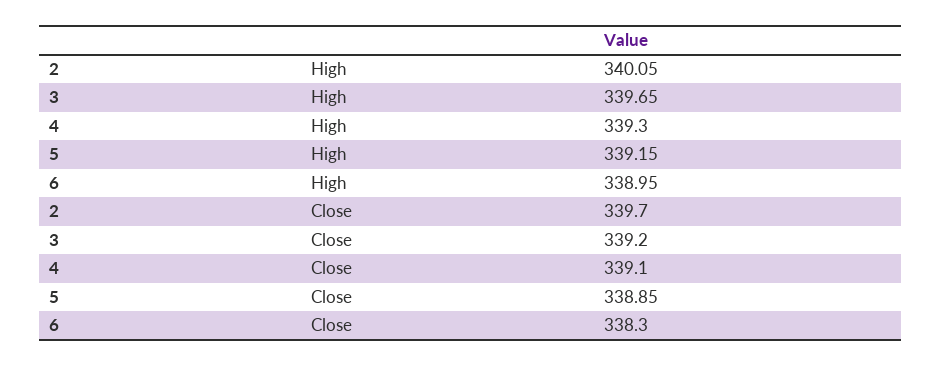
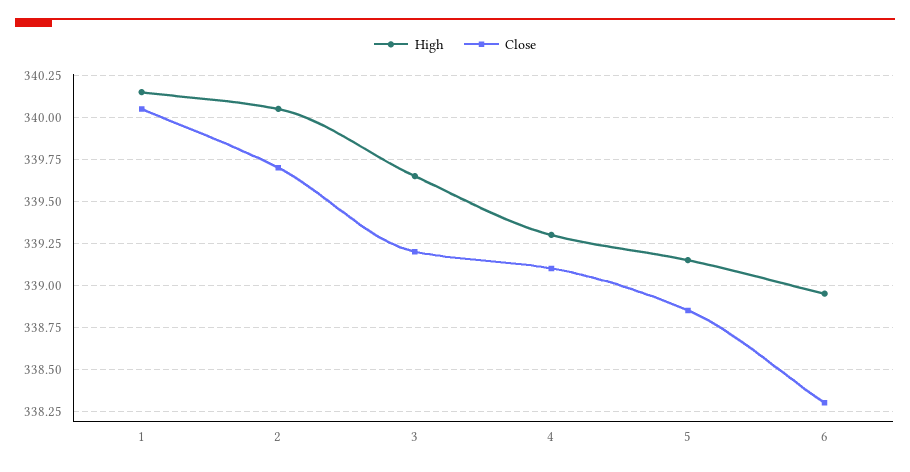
High, 1: none -> 340.15
Close, 1: none -> 340.05

